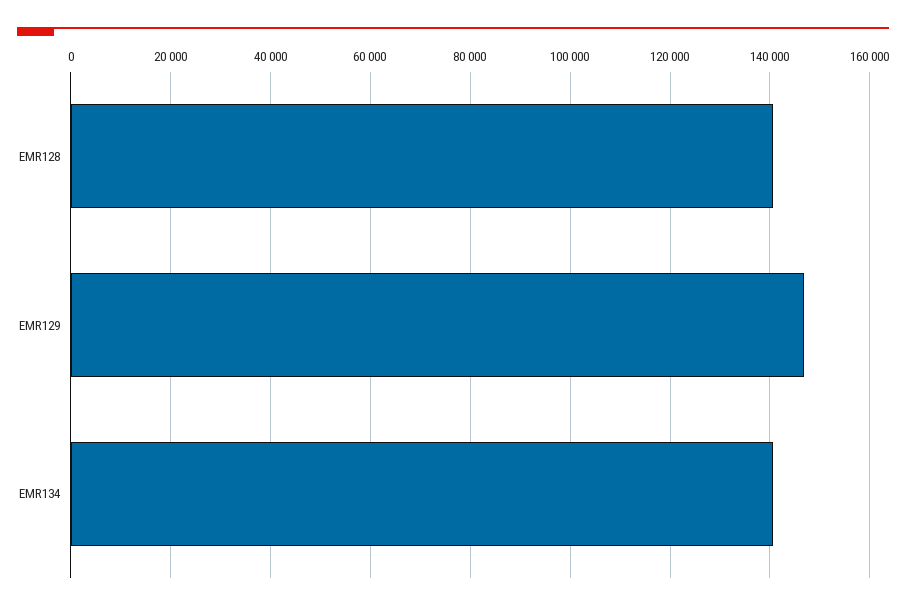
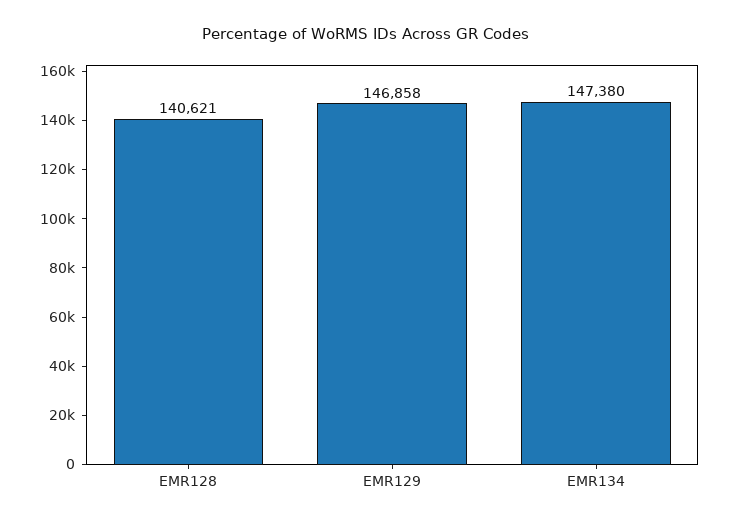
EMR134: 140000 -> 147380

